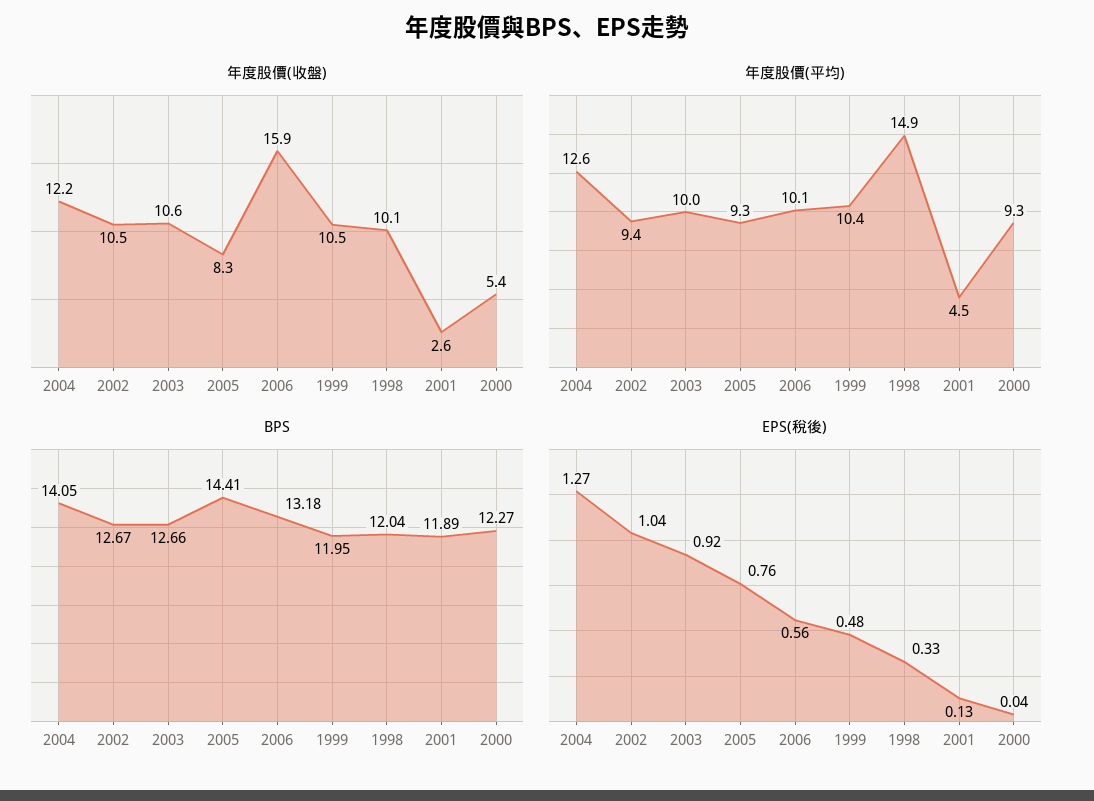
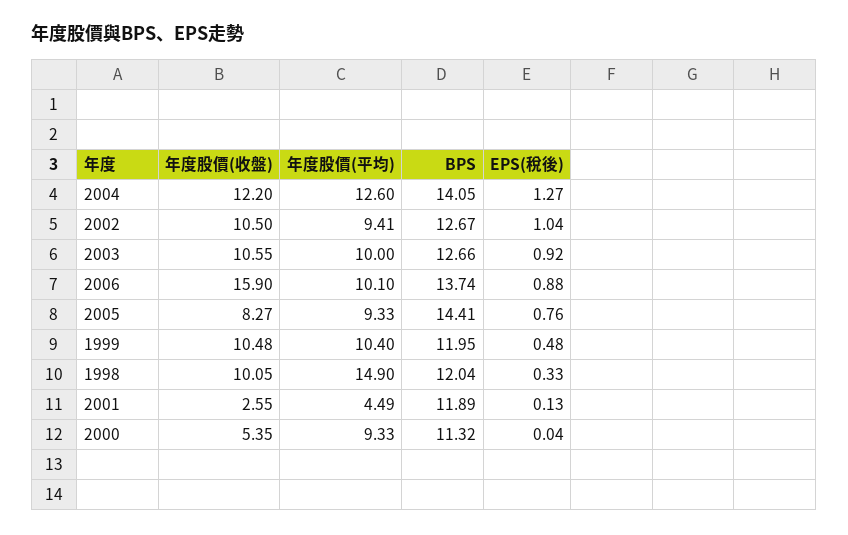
BPS, 2006: 13.18 -> 13.74
BPS, 2000: 12.27 -> 11.32
EPS(稅後), 2006: 0.56 -> 0.88

